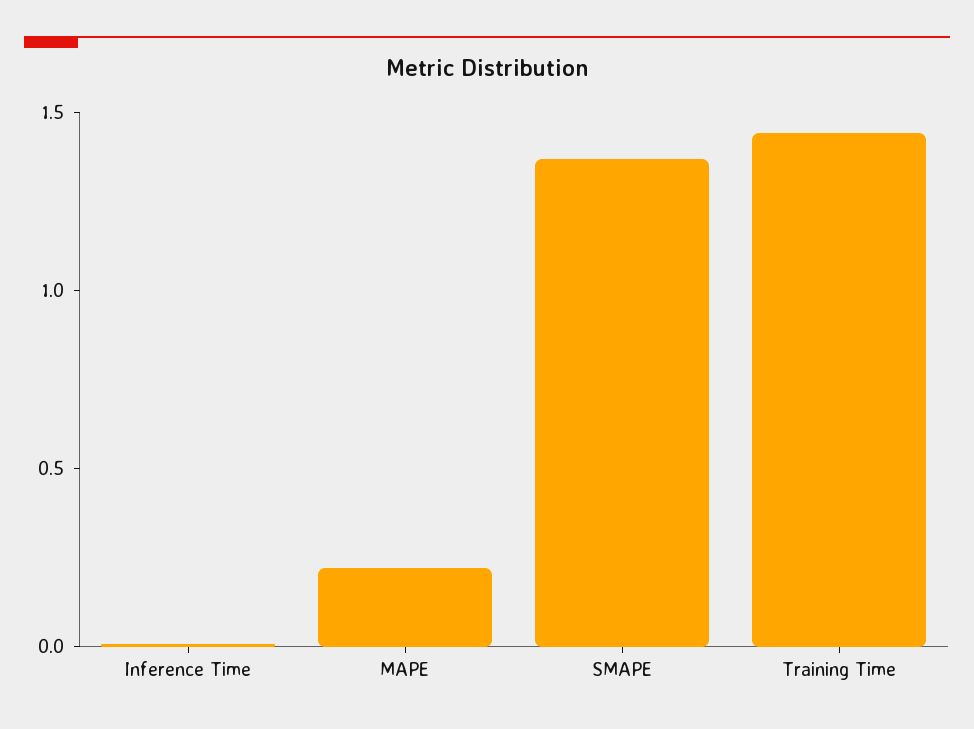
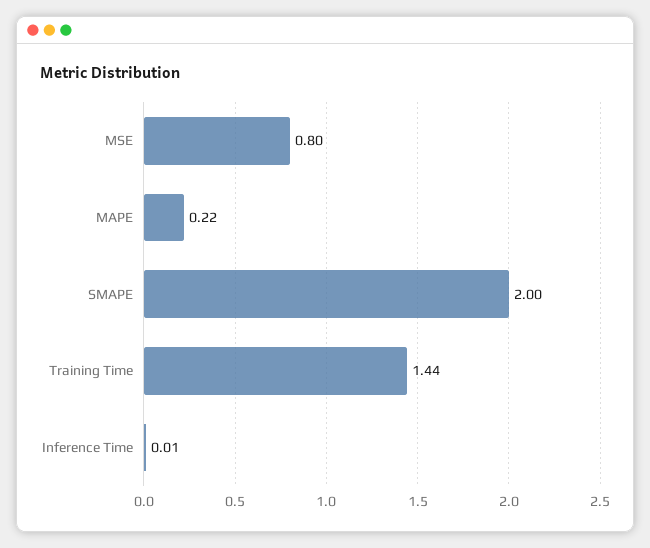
SMAPE: 1.4 -> 2
MSE: none -> 0.8

